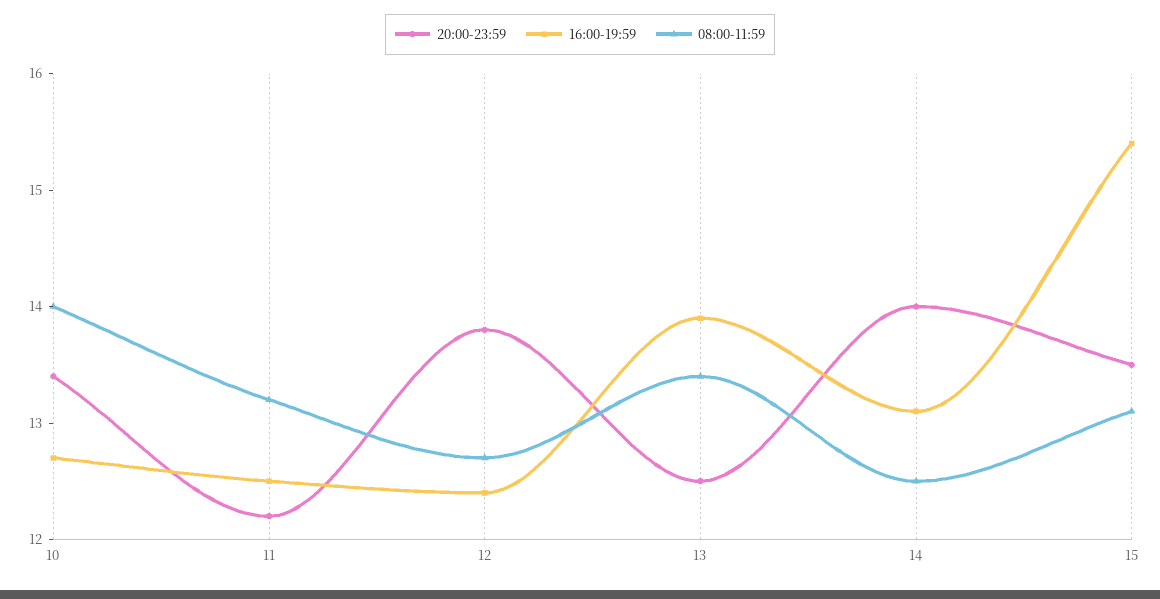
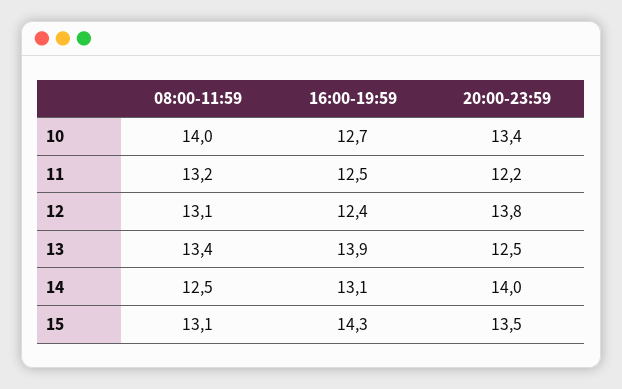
08:00-11:59, 12: 12.7 -> 13.1
16:00-19:59, 15: 15.4 -> 14.3

